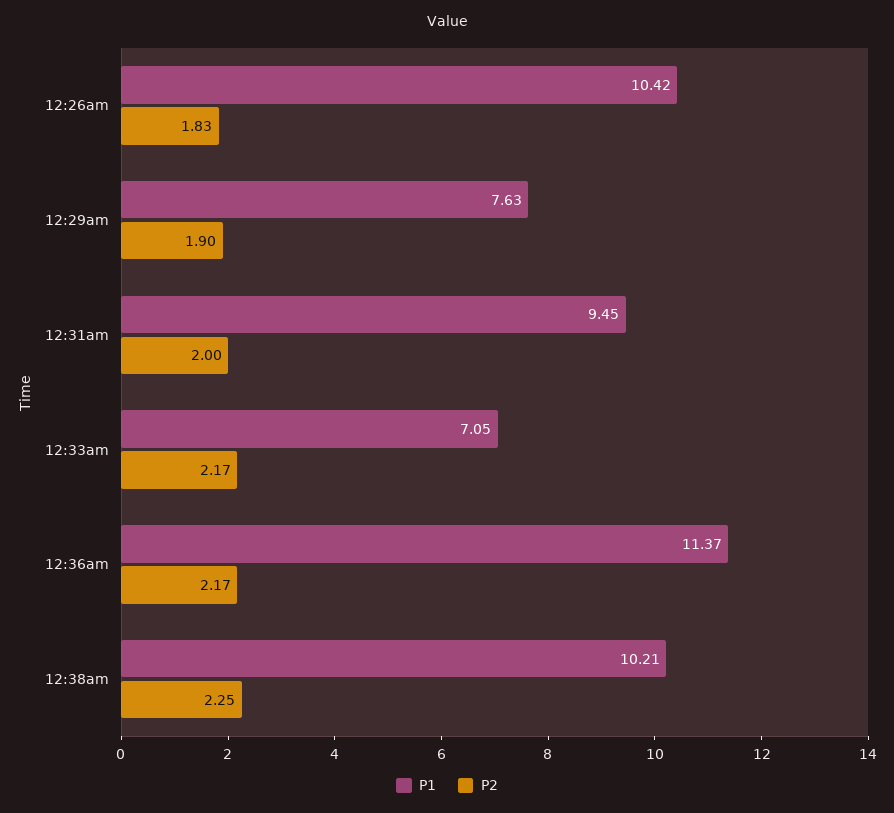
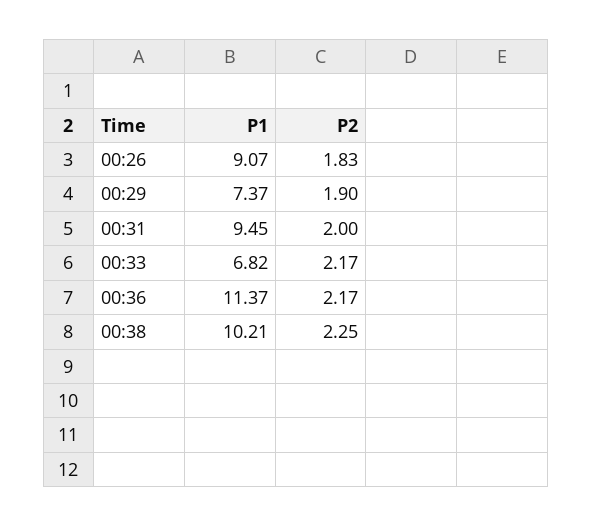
P1, 12:26am: 10.42 -> 9.07
P1, 12:29am: 7.63 -> 7.37
P1, 12:33am: 7.05 -> 6.82

